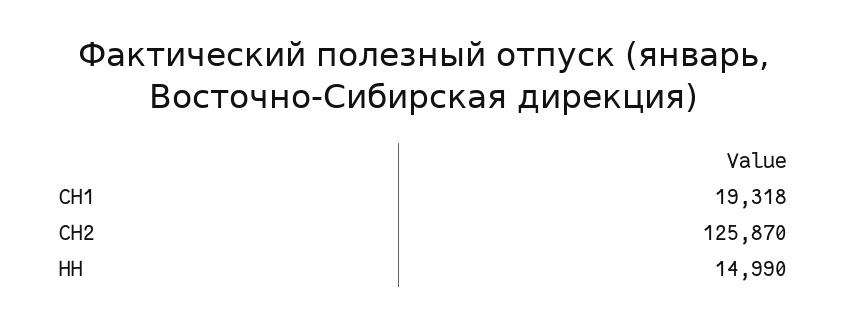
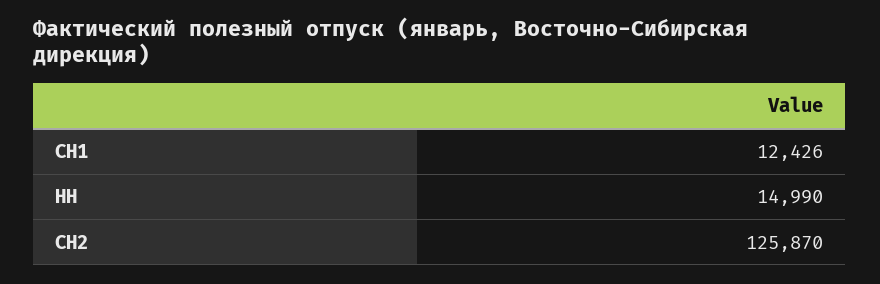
СН1: 19318 -> 12426

